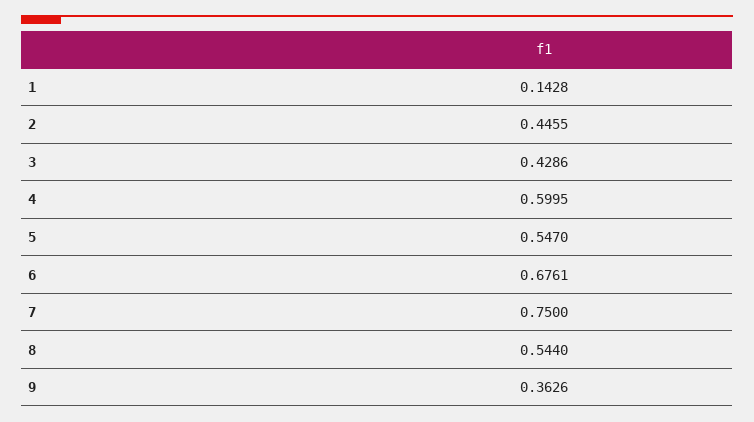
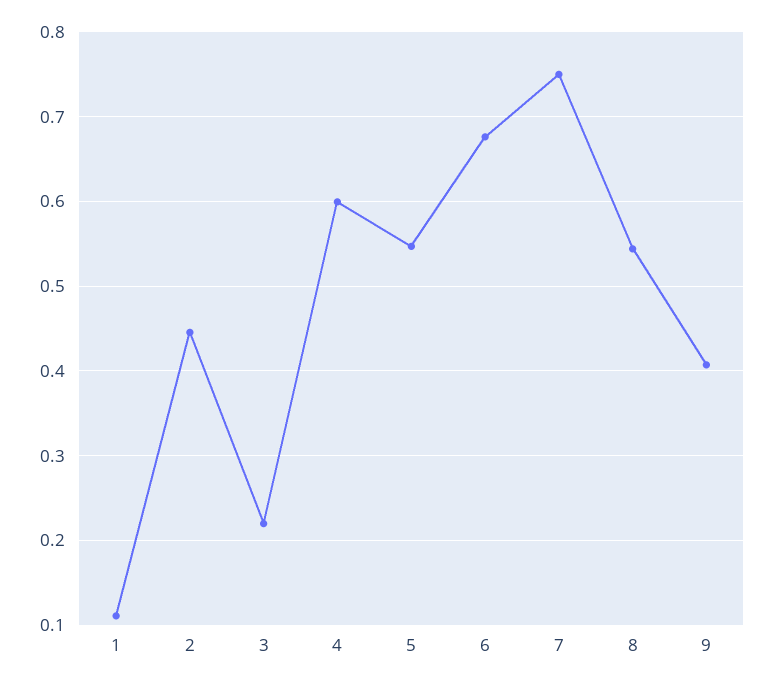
1: 0.1428 -> 0.11
3: 0.4286 -> 0.22
9: 0.3626 -> 0.41

